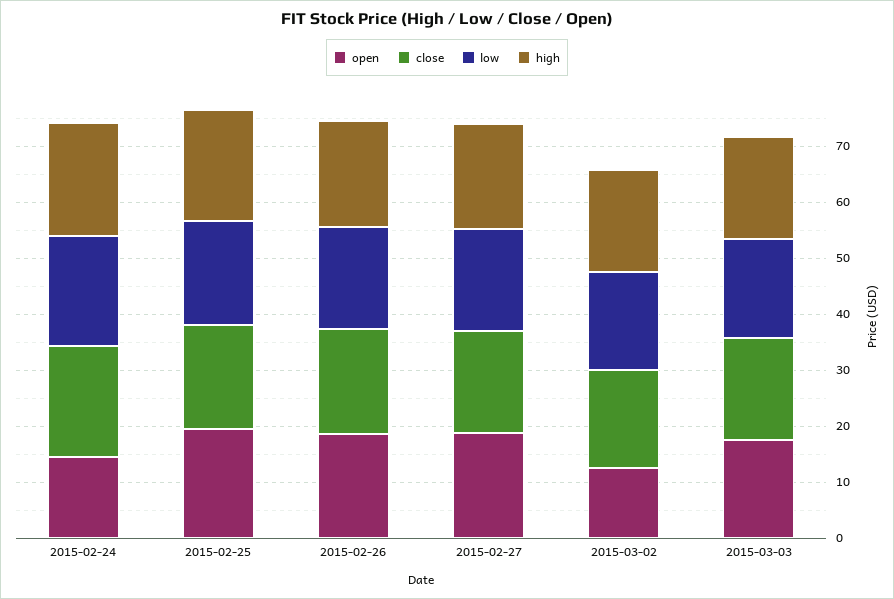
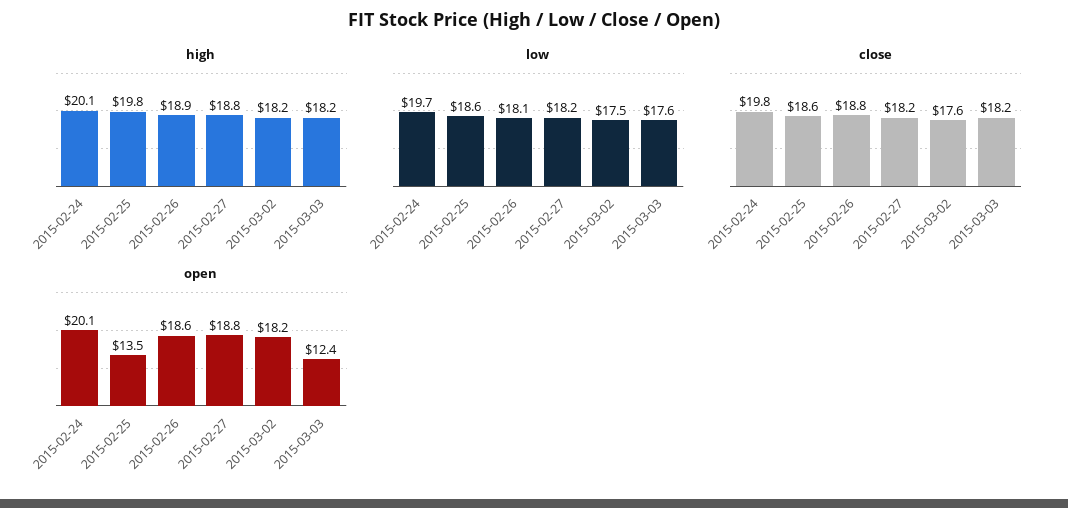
open, 2015-02-24: 14 -> 20.1
open, 2015-02-25: 20 -> 13.5
open, 2015-03-02: 12 -> 18.2
open, 2015-03-03: 18 -> 12.4

